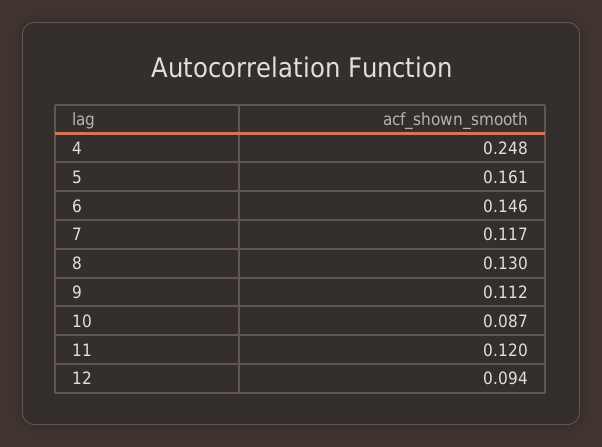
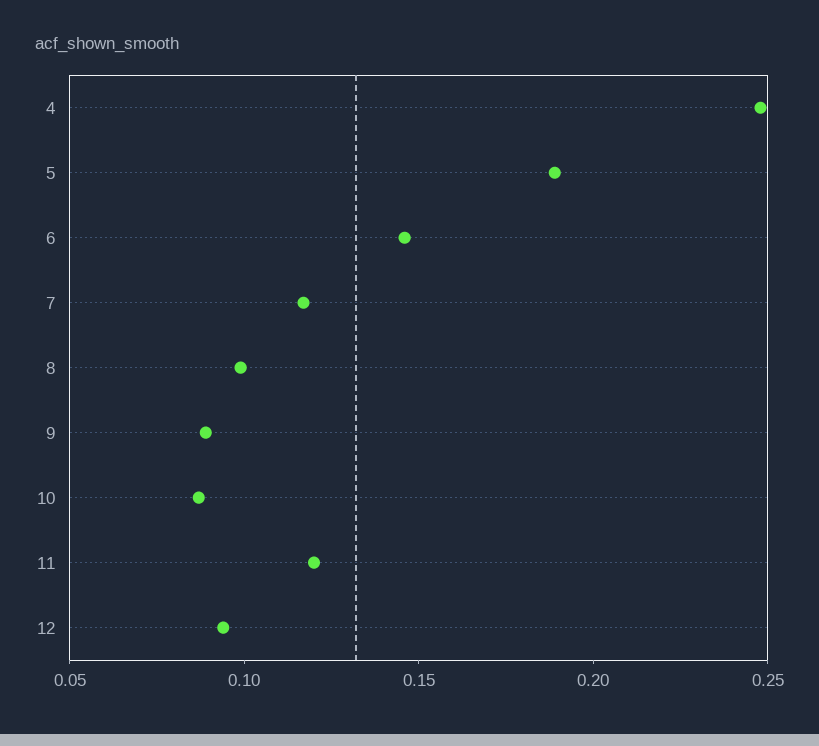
5: 0.161 -> 0.19
8: 0.13 -> 0.1
9: 0.112 -> 0.09

